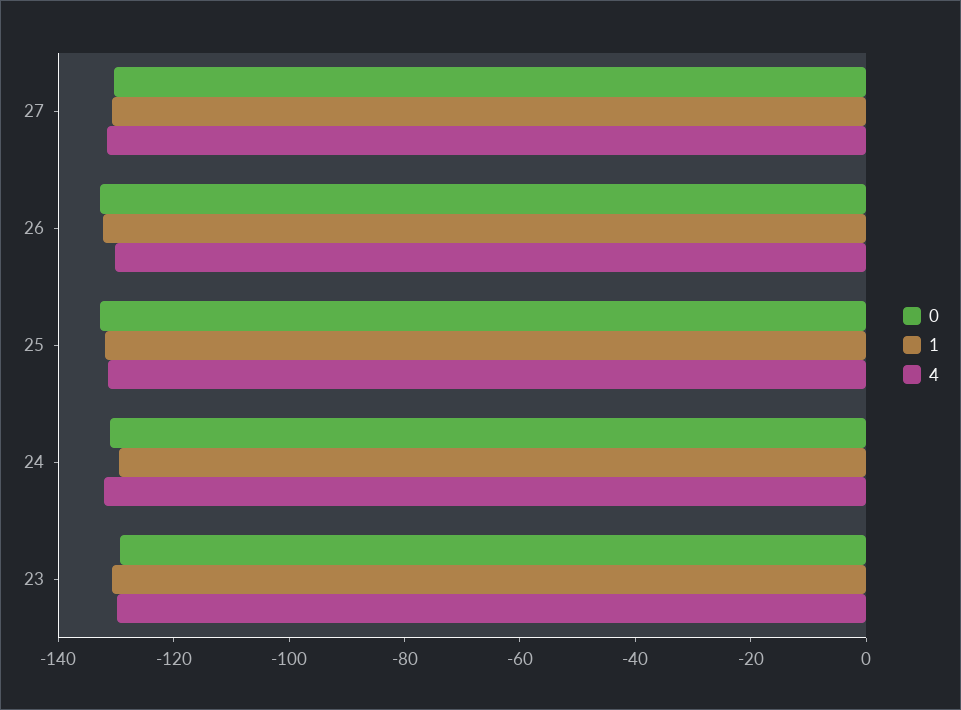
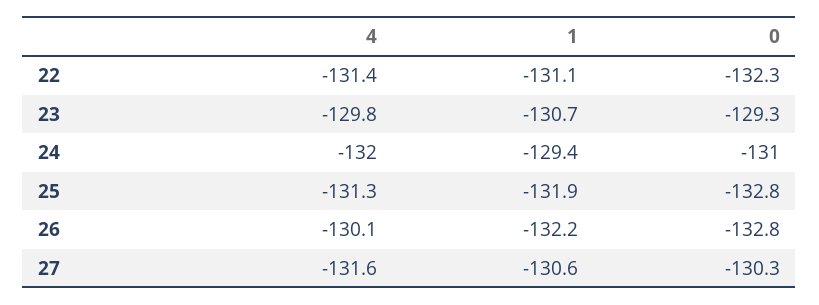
4, 22: none -> -131.4
1, 22: none -> -131.1
0, 22: none -> -132.3

